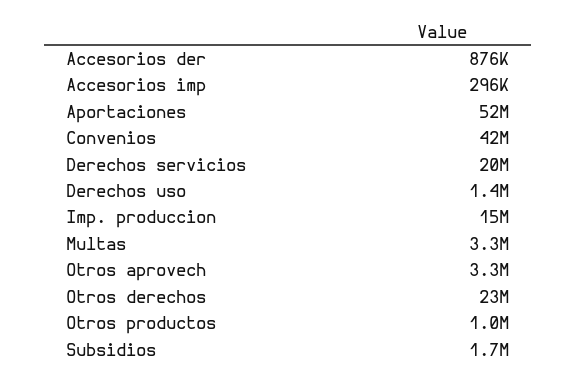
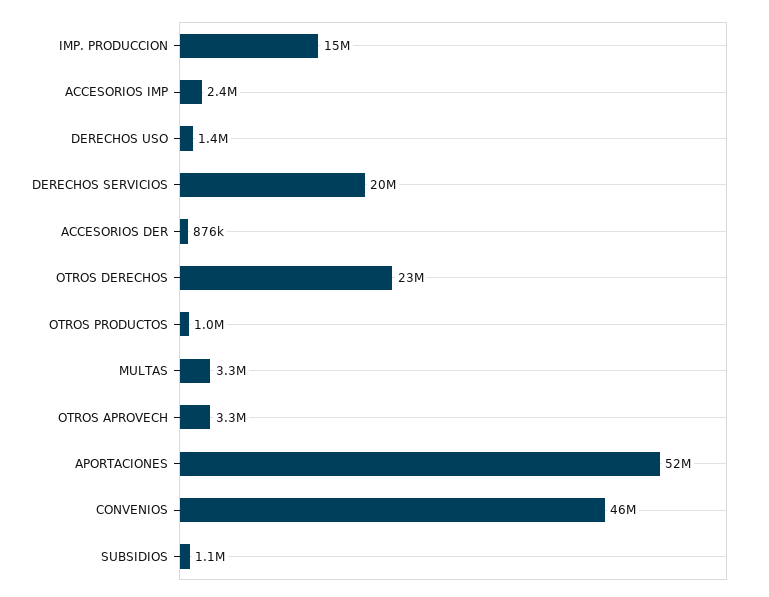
Accesorios imp: 296000 -> 2400000
Convenios: 42000000 -> 46000000
Subsidios: 1700000 -> 1100000

